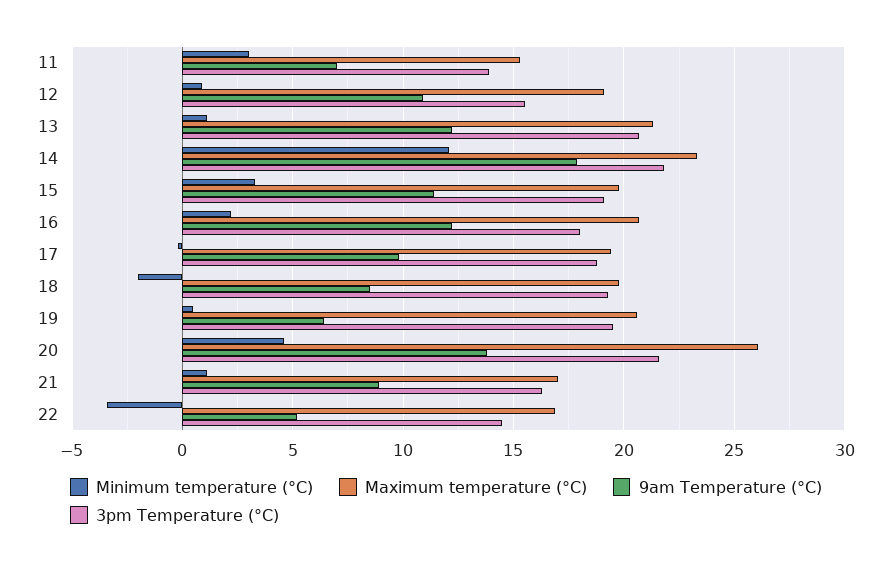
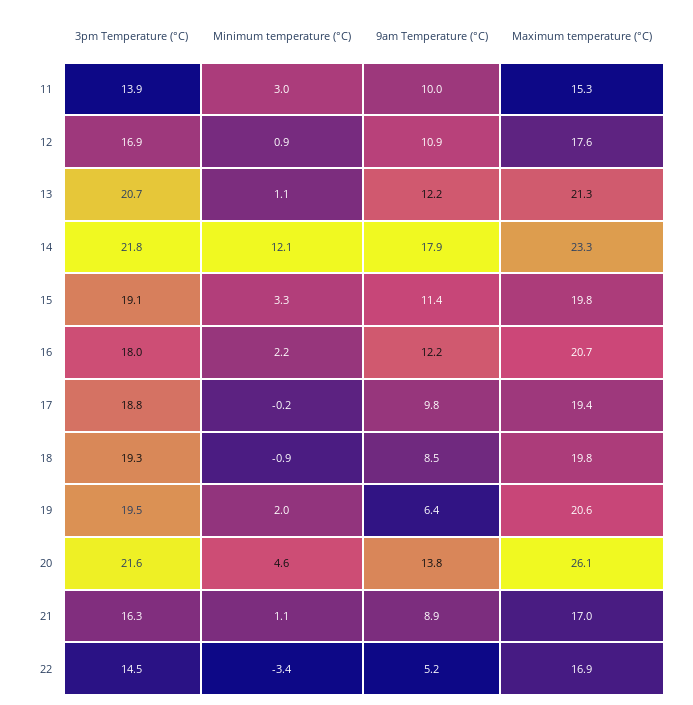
9am Temperature (°C), 11: 7 -> 10
Maximum temperature (°C), 12: 19 -> 17.6
3pm Temperature (°C), 12: 15.5 -> 16.9
Minimum temperature (°C), 18: -2 -> -0.9
Minimum temperature (°C), 19: 0.5 -> 2

